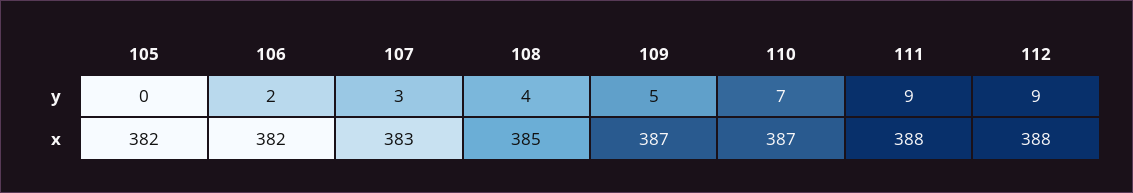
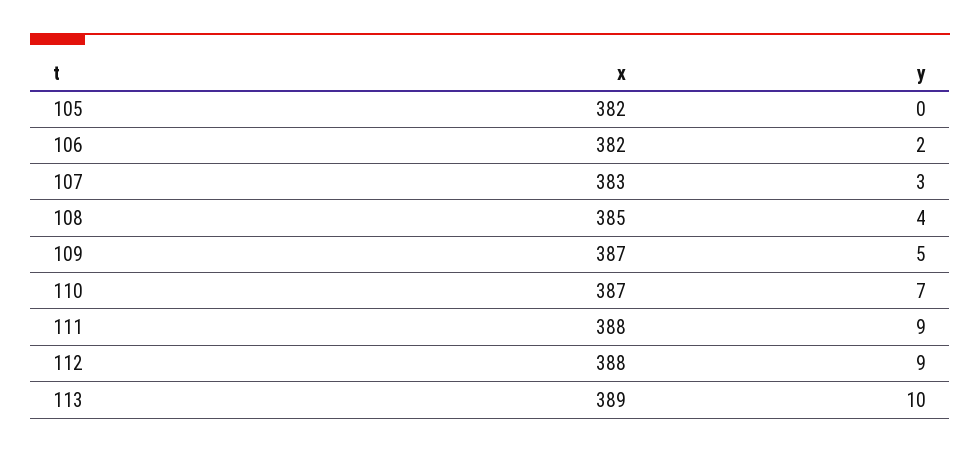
113, x: none -> 389
113, y: none -> 10

